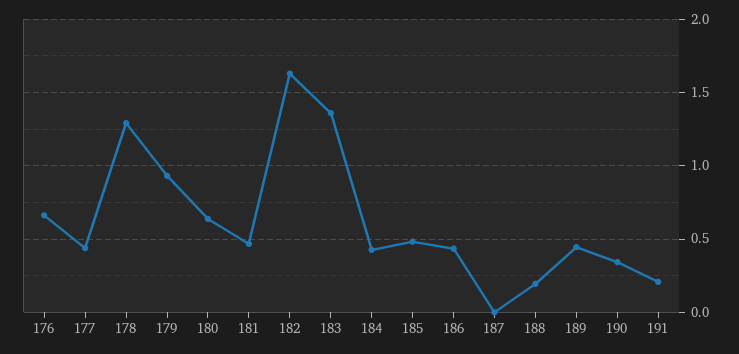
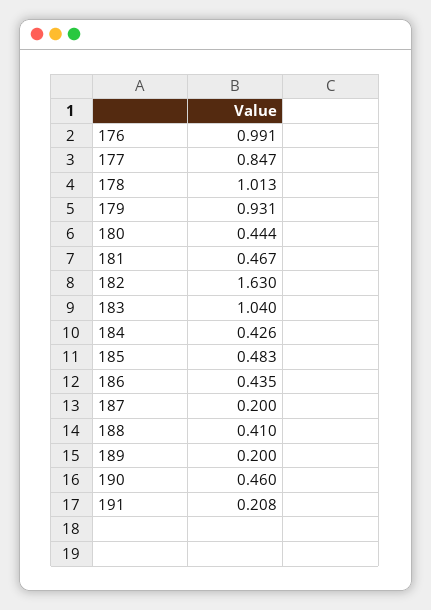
176: 0.65 -> 0.991
177: 0.45 -> 0.847
178: 1.3 -> 1.013
180: 0.65 -> 0.444
183: 1.35 -> 1.04
187: 0 -> 0.2
188: 0.2 -> 0.41
189: 0.45 -> 0.2
190: 0.35 -> 0.46

